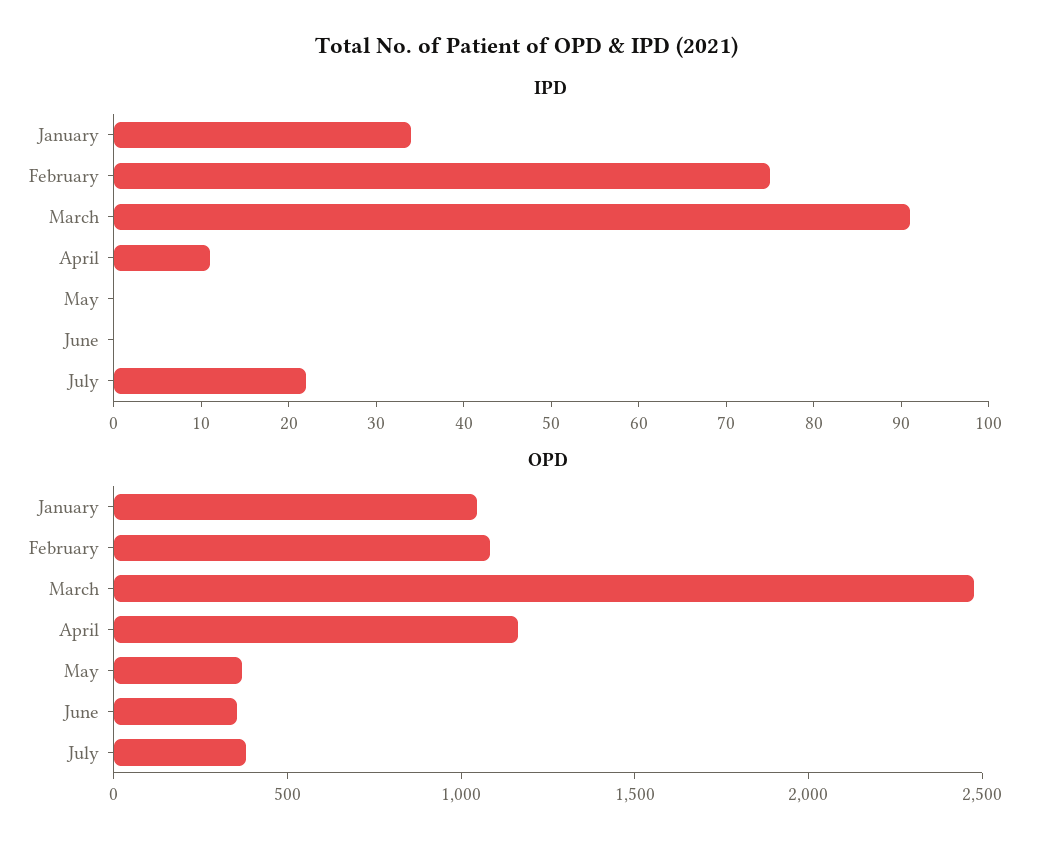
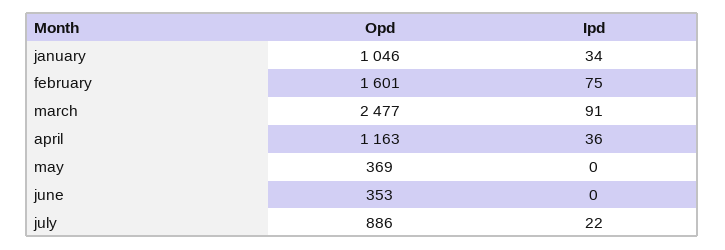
IPD, April: 11 -> 36
OPD, February: 1100 -> 1601
OPD, July: 400 -> 886

